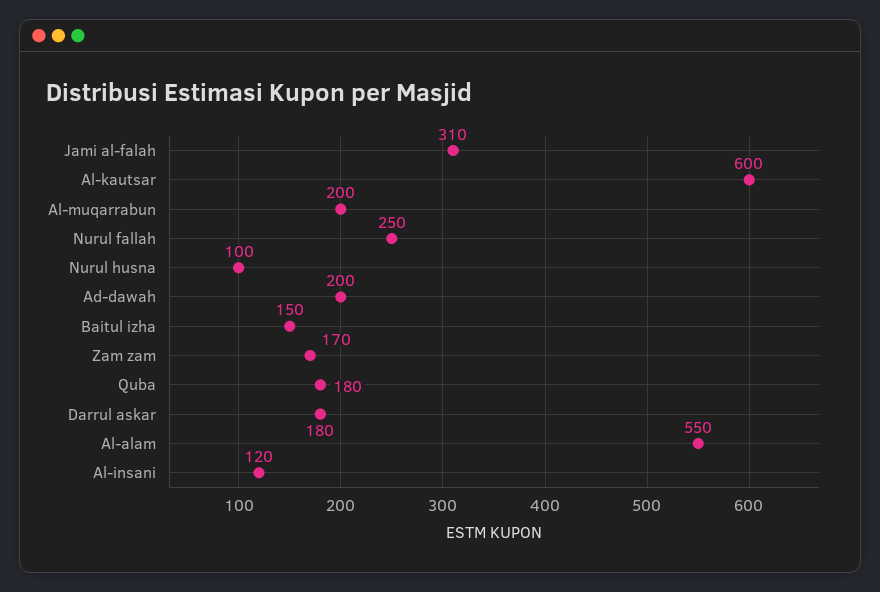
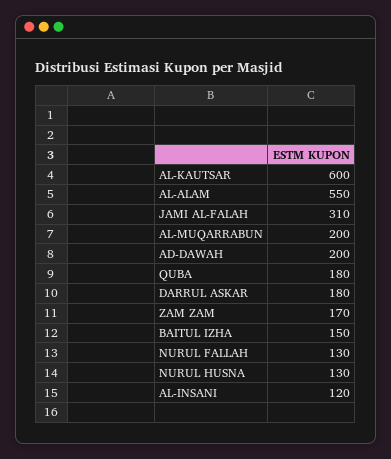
Nurul fallah: 250 -> 130
Nurul husna: 100 -> 130

